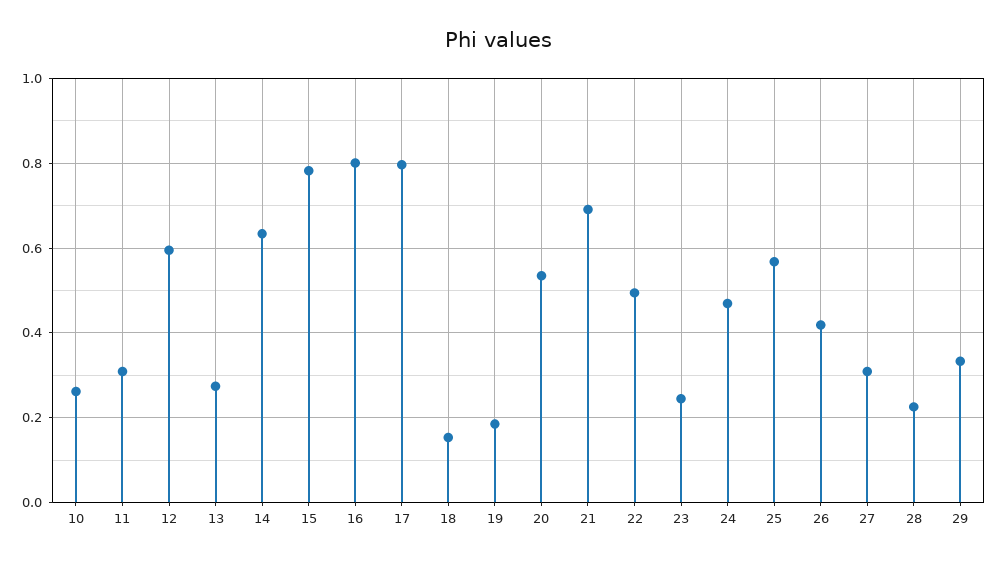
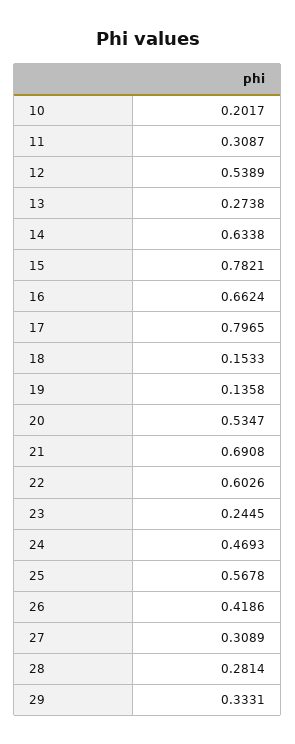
10: 0.26 -> 0.2017
12: 0.6 -> 0.5389
16: 0.8 -> 0.6624
19: 0.18 -> 0.1358
22: 0.5 -> 0.6026
28: 0.22 -> 0.2814

